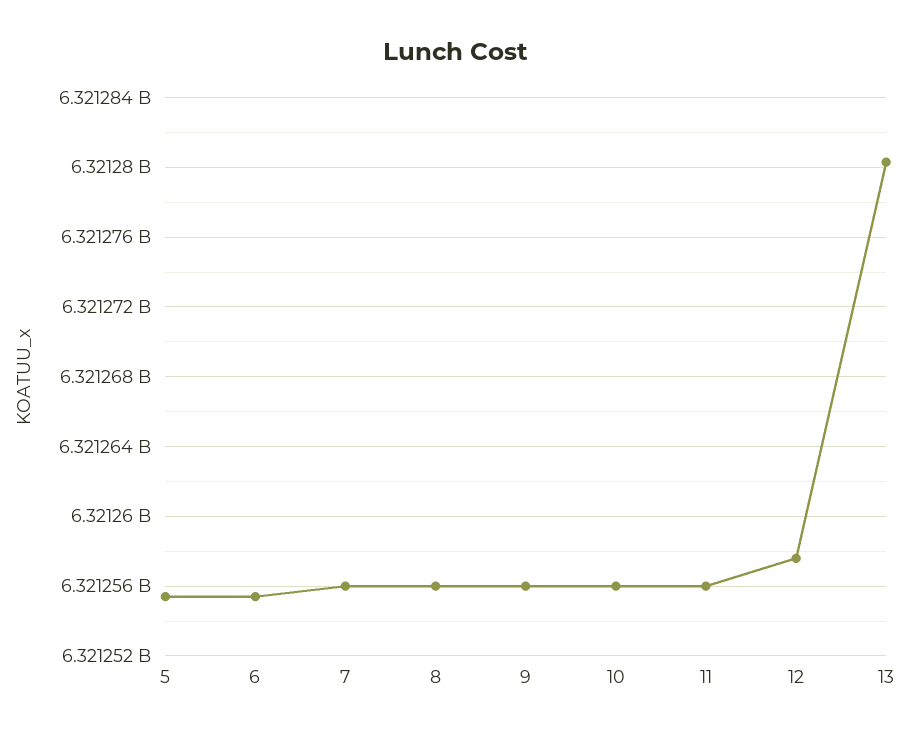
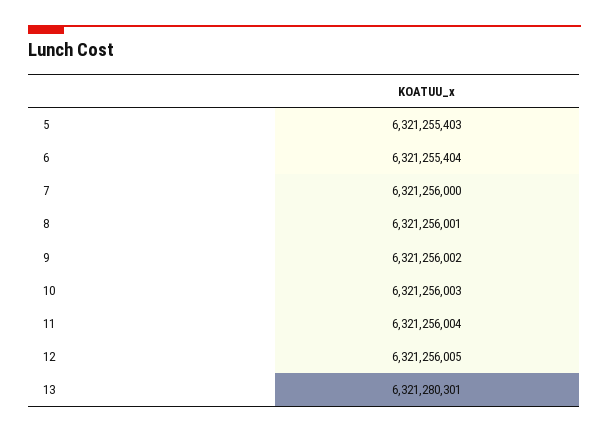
12: 6321257500 -> 6321256005

